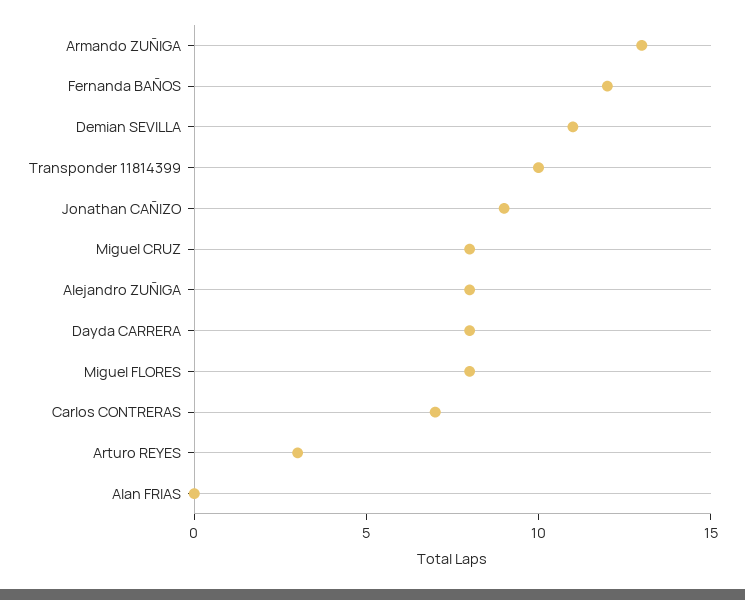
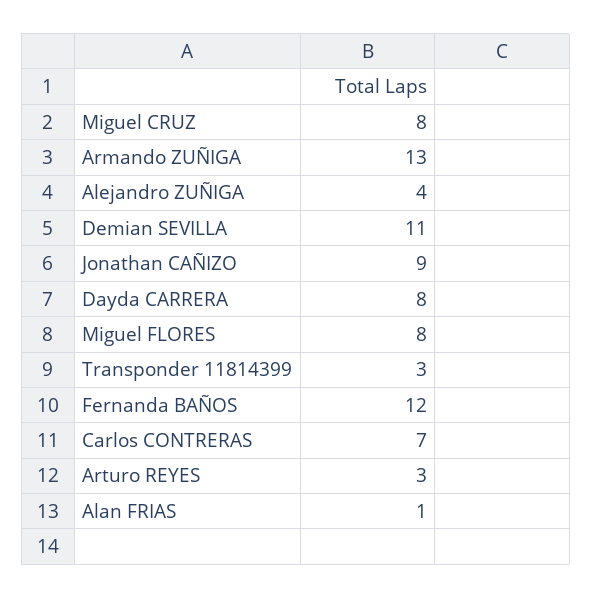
Transponder 11814399: 10 -> 3
Alejandro ZUÑIGA: 8 -> 4
Alan FRIAS: 0 -> 1

